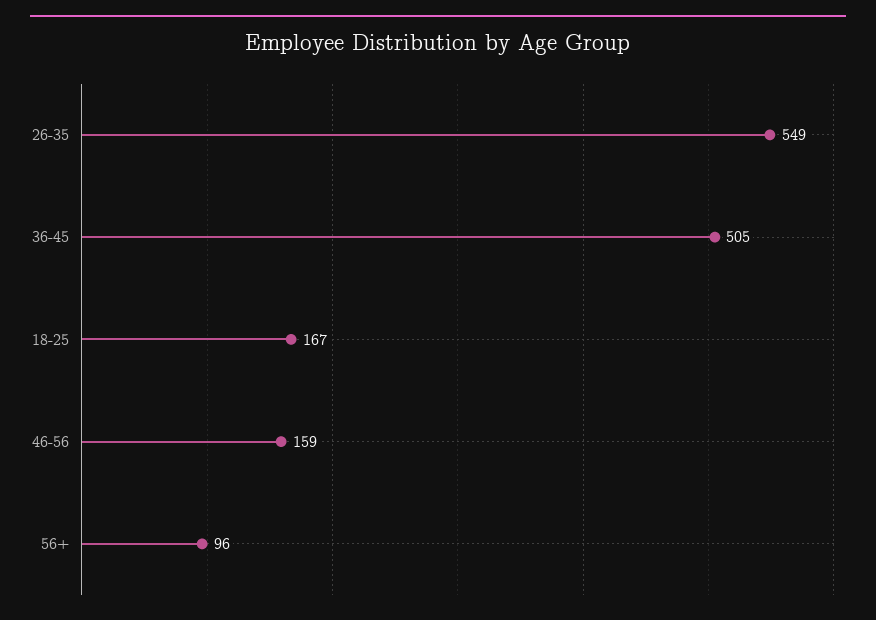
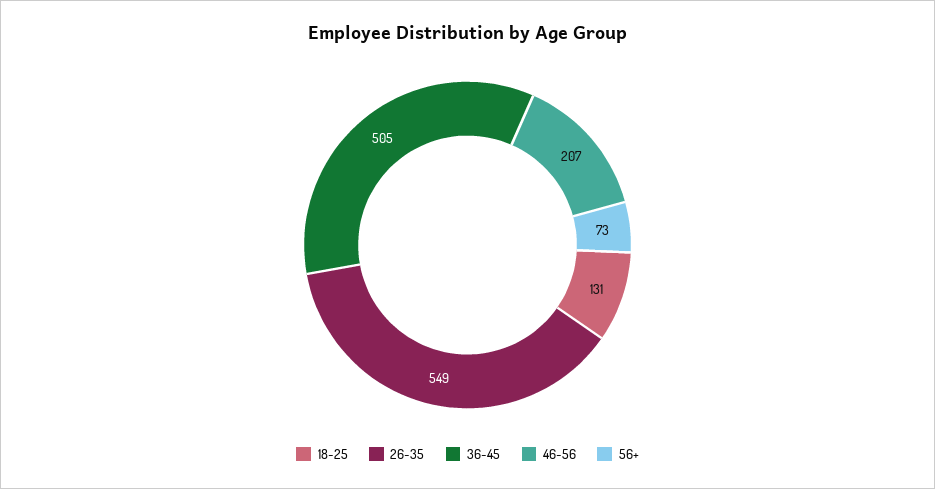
18-25: 167 -> 131
46-56: 159 -> 207
56+: 96 -> 73

